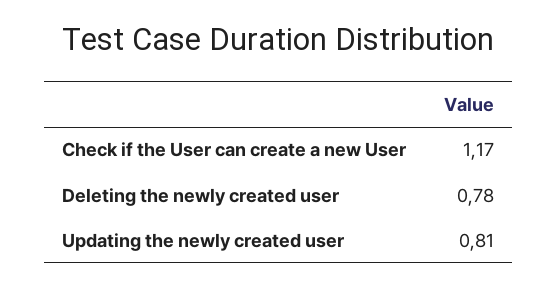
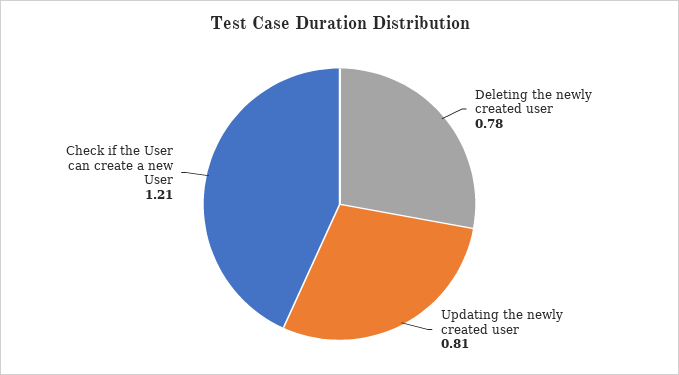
Check if the User can create a new User: 1.17 -> 1.21

